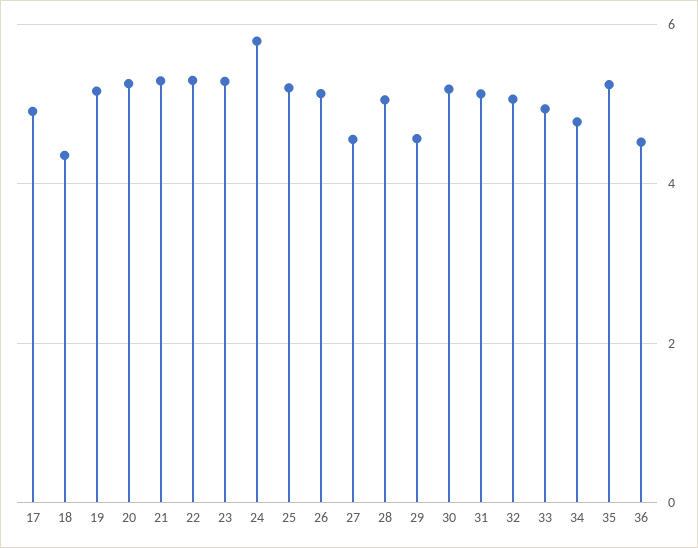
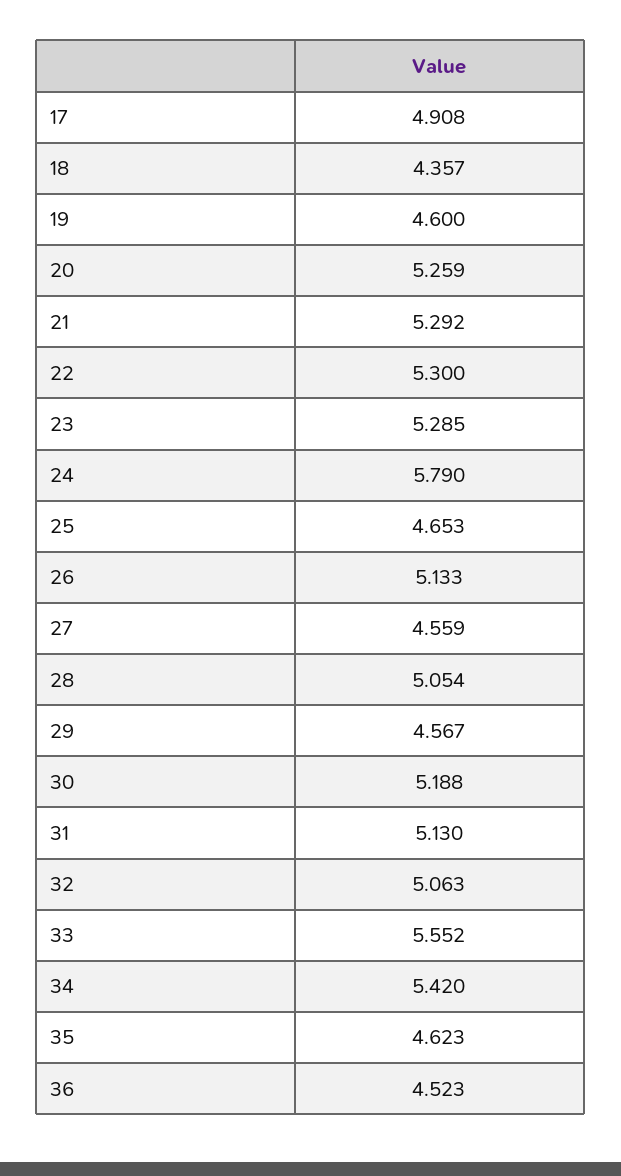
19: 5.2 -> 4.6
25: 5.2 -> 4.653
33: 5 -> 5.552
34: 4.8 -> 5.42
35: 5.2 -> 4.623

